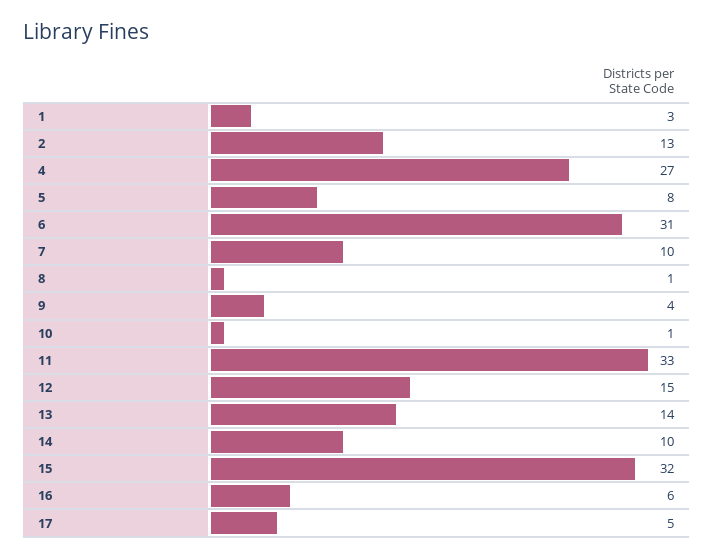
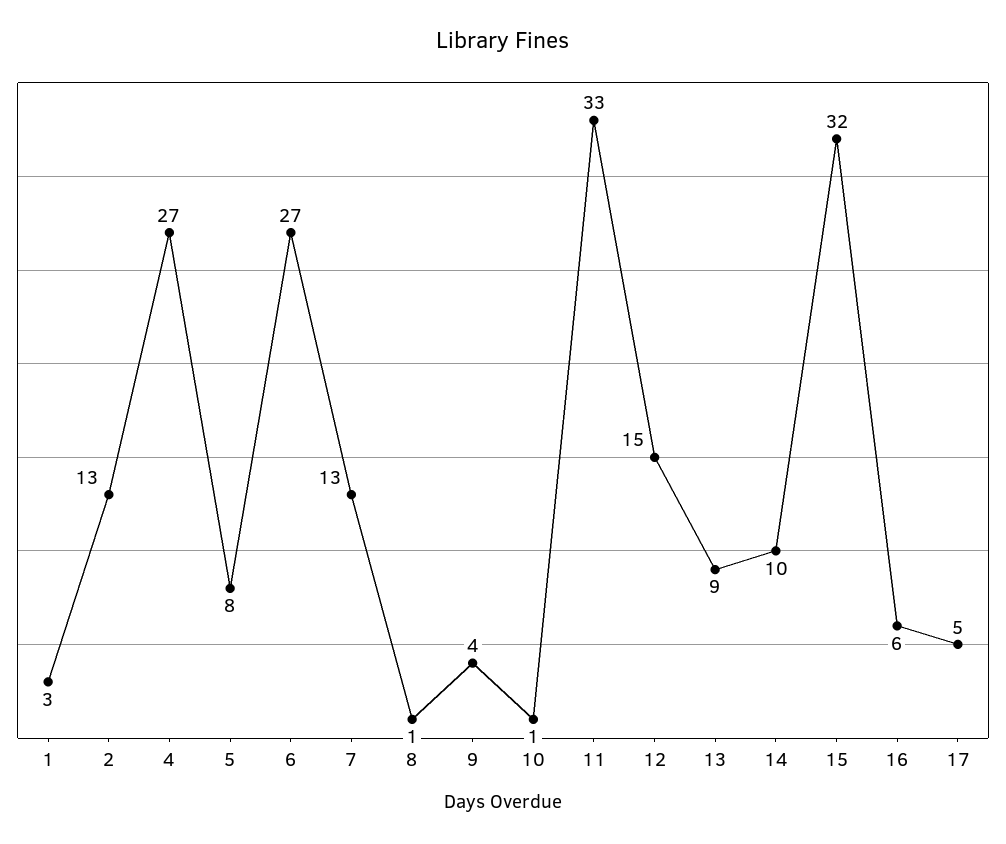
6: 31 -> 27
7: 10 -> 13
13: 14 -> 9

